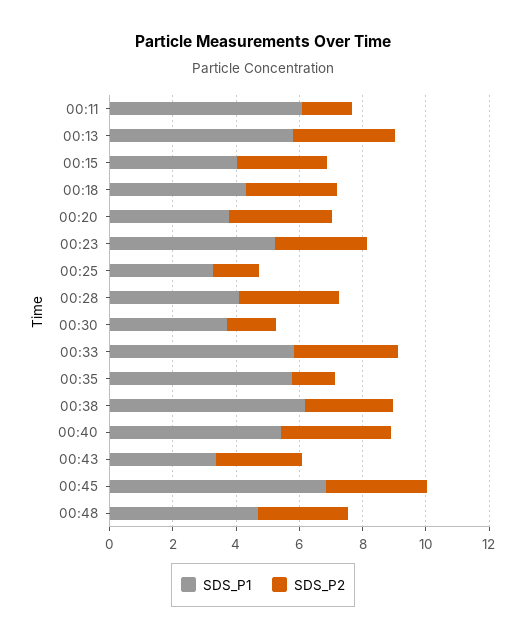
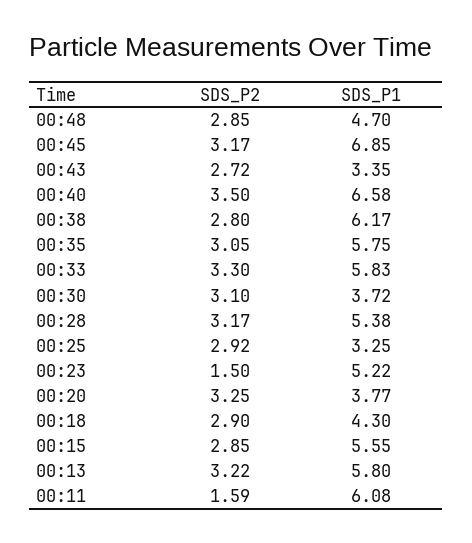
SDS_P1, 00:15: 4 -> 5.55
SDS_P2, 00:23: 3 -> 1.5
SDS_P2, 00:25: 1.5 -> 2.92
SDS_P1, 00:28: 4 -> 5.38
SDS_P2, 00:30: 1.5 -> 3.1
SDS_P2, 00:35: 1.5 -> 3.05
SDS_P1, 00:40: 5.5 -> 6.58

